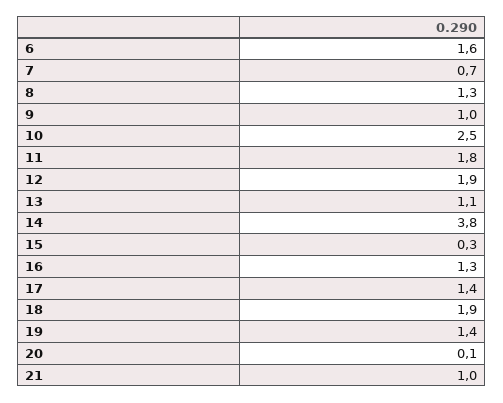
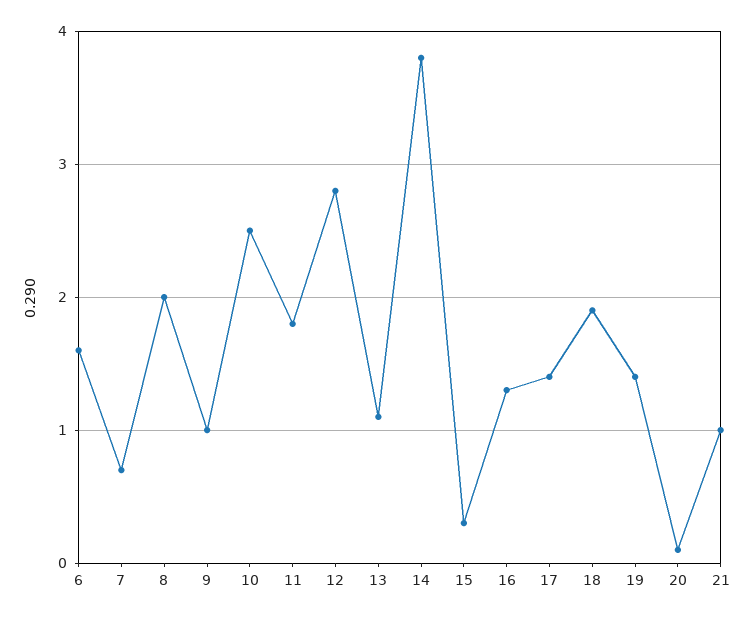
8: 1.3 -> 2
12: 1.9 -> 2.8

